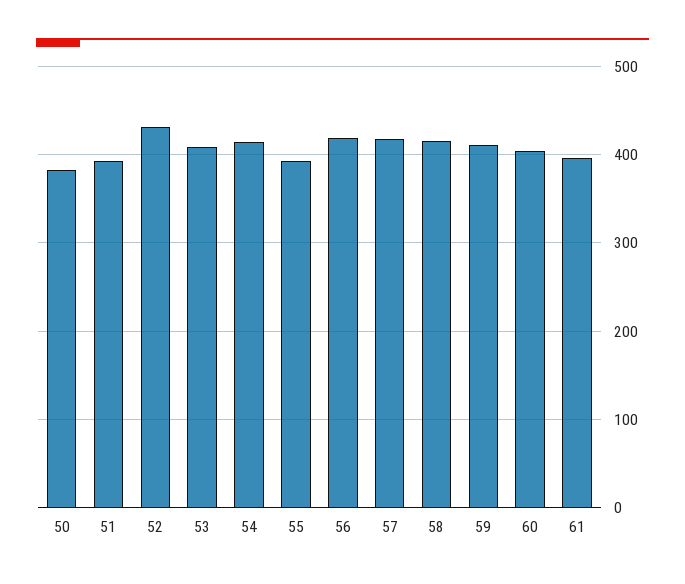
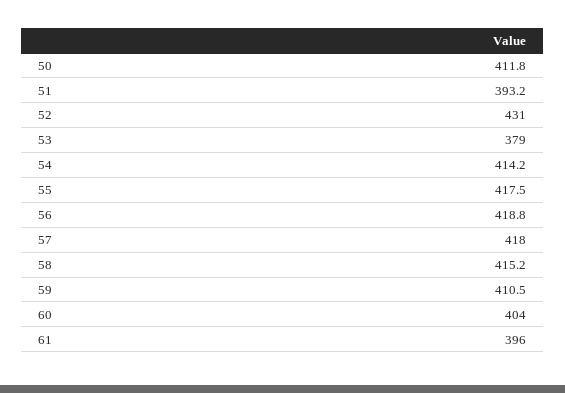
50: 380 -> 411.8
53: 410 -> 379
55: 390 -> 417.5

